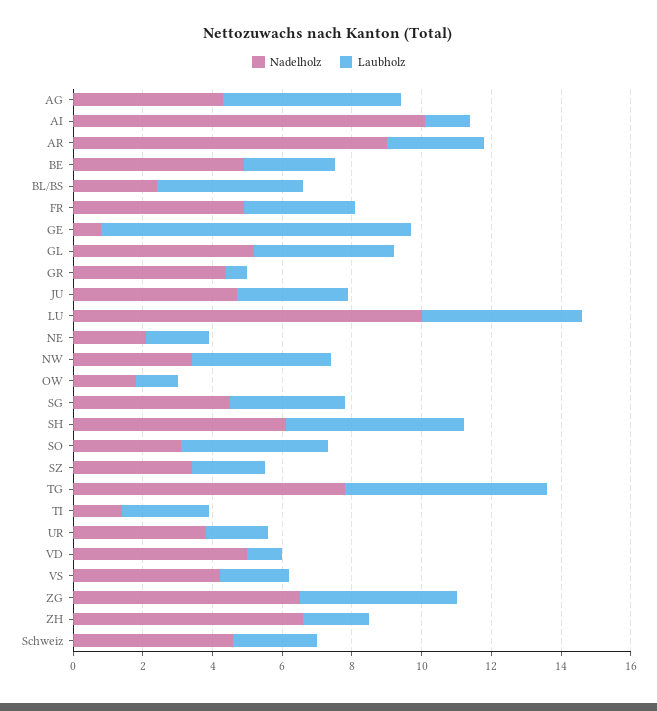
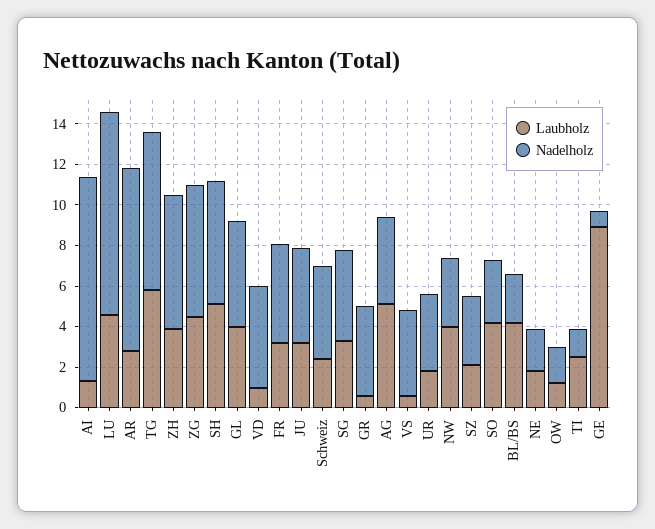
Nadelholz, BE: 5 -> none
Laubholz, BE: 2.5 -> none
Laubholz, VS: 2 -> 0.5
Laubholz, ZH: 2 -> 4

